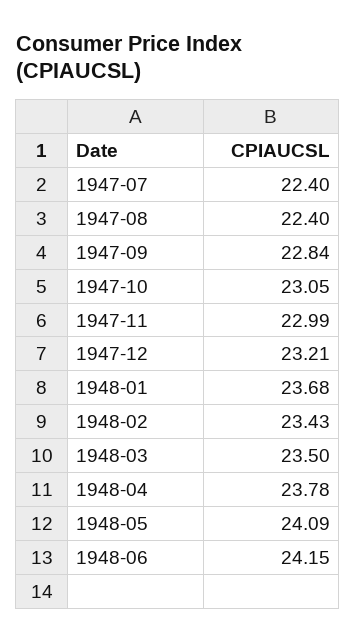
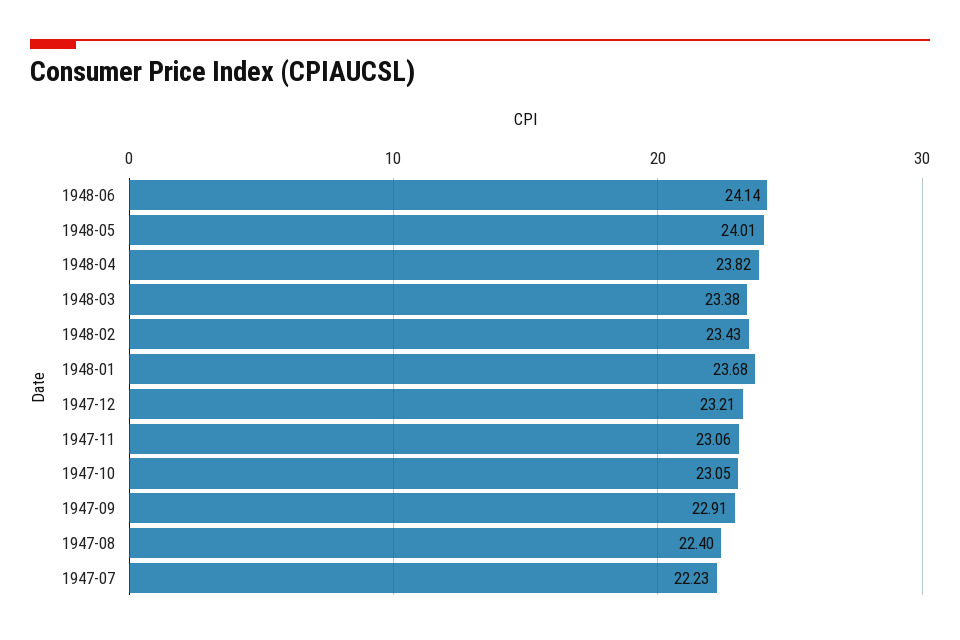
1947-07: 22.4 -> 22.23
1947-09: 22.84 -> 22.91
1947-11: 22.99 -> 23.06
1948-03: 23.5 -> 23.38
1948-04: 23.78 -> 23.82
1948-05: 24.09 -> 24.01
1948-06: 24.15 -> 24.14

